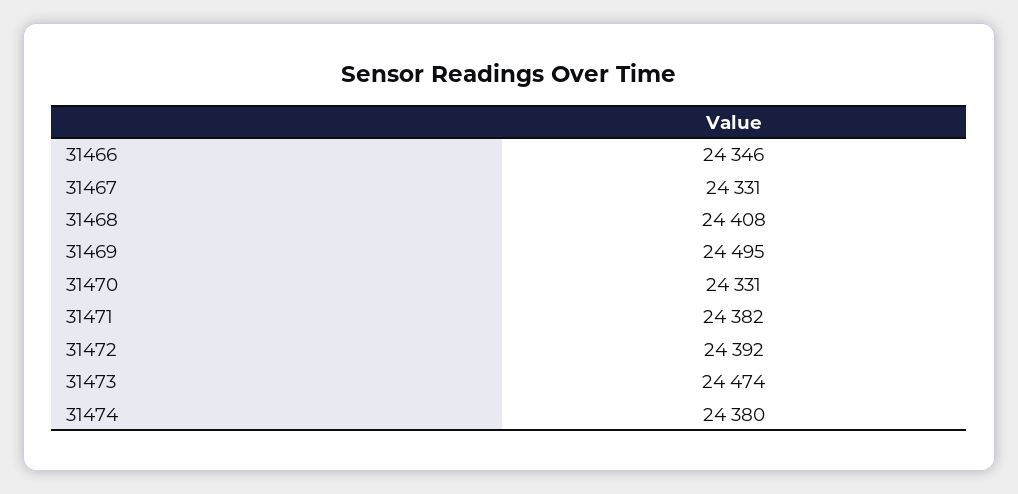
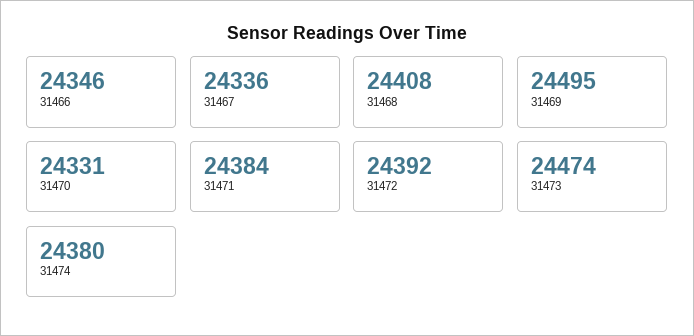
31467: 24331 -> 24336
31471: 24382 -> 24384

